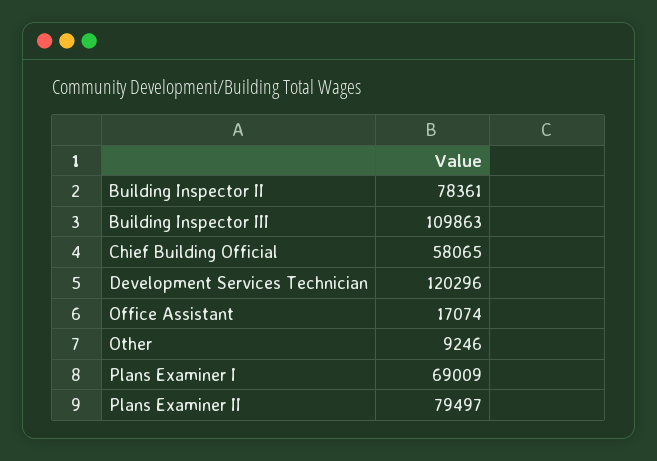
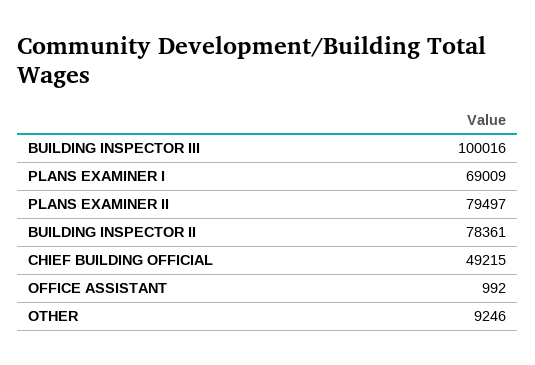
Building Inspector III: 109863 -> 100016
Chief Building Official: 58065 -> 49215
Development Services Technician: 120296 -> none
Office Assistant: 17074 -> 992

